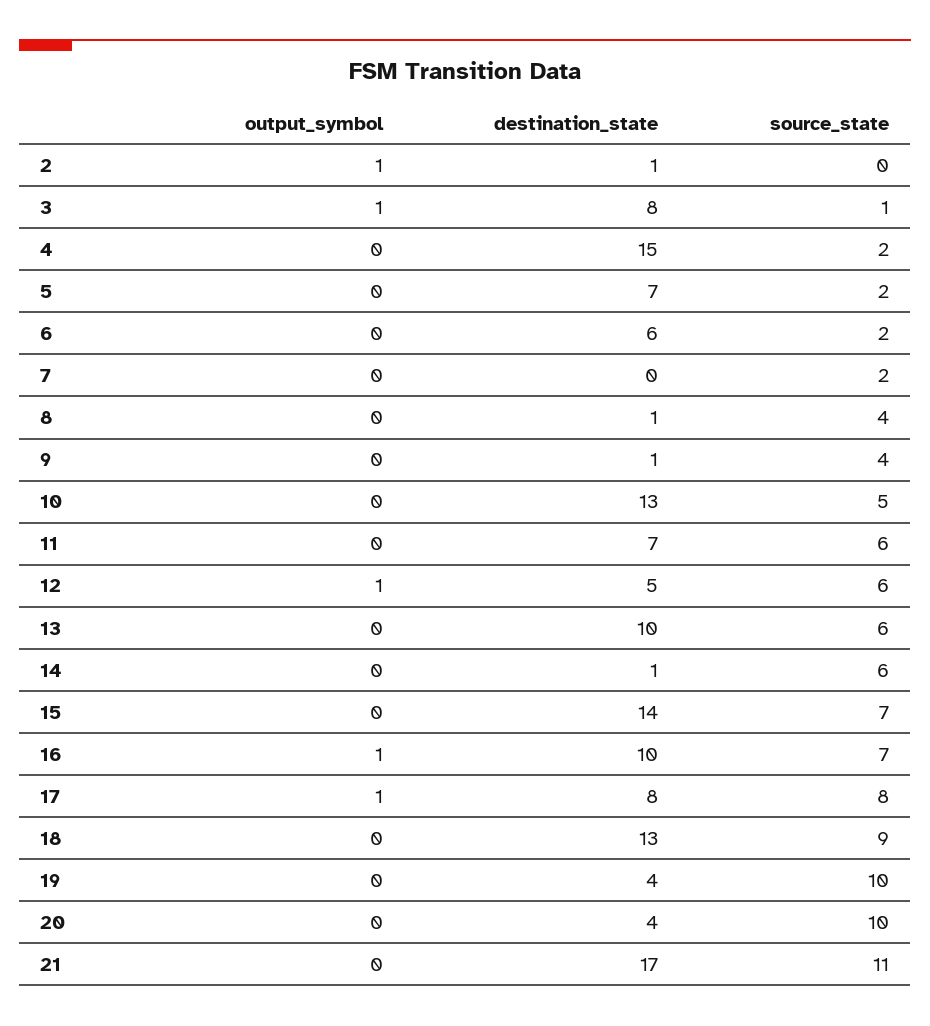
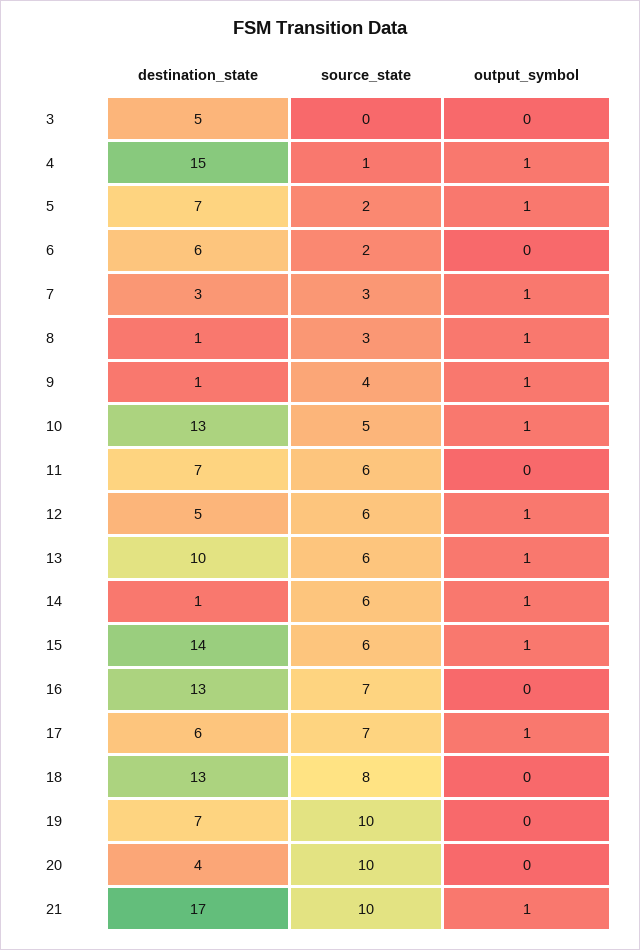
output_symbol, 2: 1 -> none
destination_state, 2: 1 -> none
source_state, 2: 0 -> none
output_symbol, 3: 1 -> 0
destination_state, 3: 8 -> 5
source_state, 3: 1 -> 0
output_symbol, 4: 0 -> 1
source_state, 4: 2 -> 1
output_symbol, 5: 0 -> 1
output_symbol, 7: 0 -> 1
destination_state, 7: 0 -> 3
source_state, 7: 2 -> 3
output_symbol, 8: 0 -> 1
source_state, 8: 4 -> 3
output_symbol, 9: 0 -> 1
output_symbol, 10: 0 -> 1
output_symbol, 13: 0 -> 1
output_symbol, 14: 0 -> 1
output_symbol, 15: 0 -> 1
source_state, 15: 7 -> 6
output_symbol, 16: 1 -> 0
destination_state, 16: 10 -> 13
destination_state, 17: 8 -> 6
source_state, 17: 8 -> 7
source_state, 18: 9 -> 8
destination_state, 19: 4 -> 7
output_symbol, 21: 0 -> 1
source_state, 21: 11 -> 10

